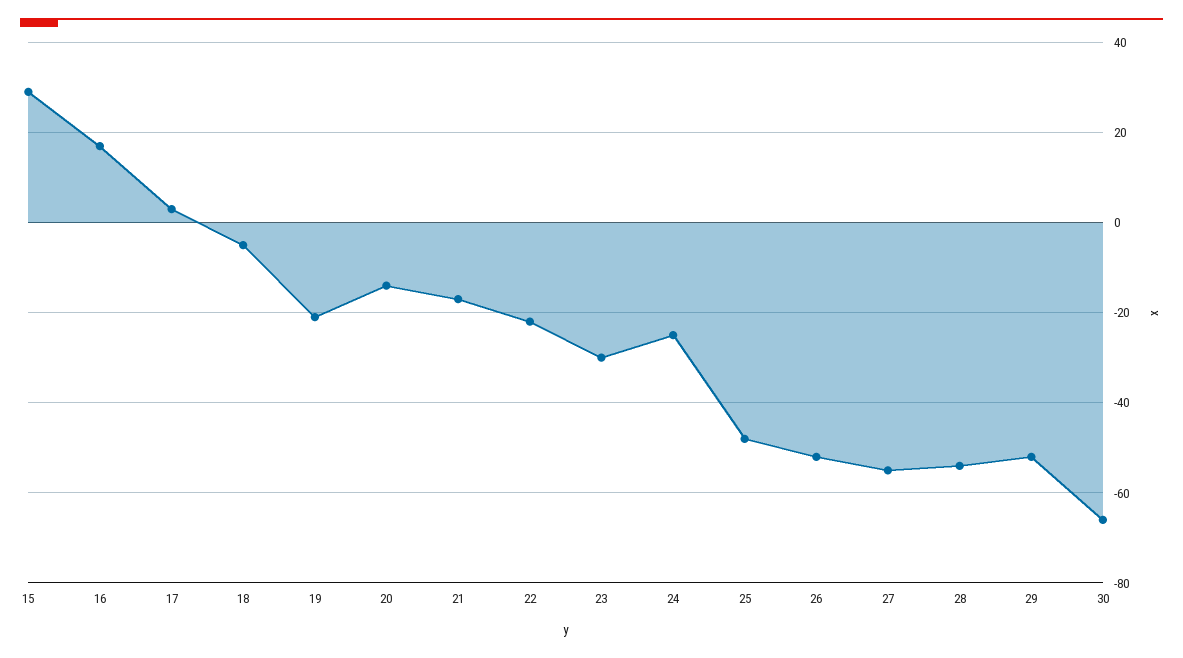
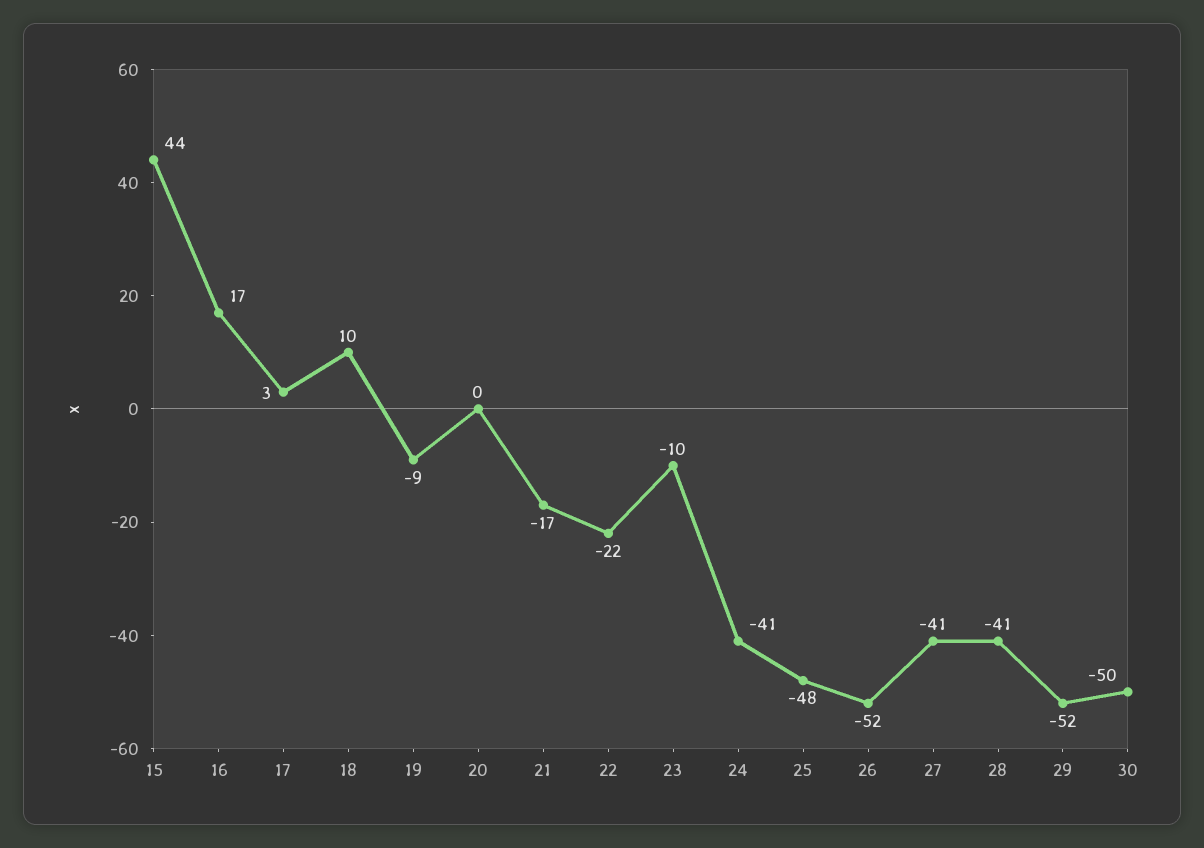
15: 30 -> 44
18: -5 -> 10
19: -20 -> -9
20: -15 -> 0
23: -30 -> -10
24: -25 -> -41
27: -55 -> -41
28: -55 -> -41
30: -65 -> -50

